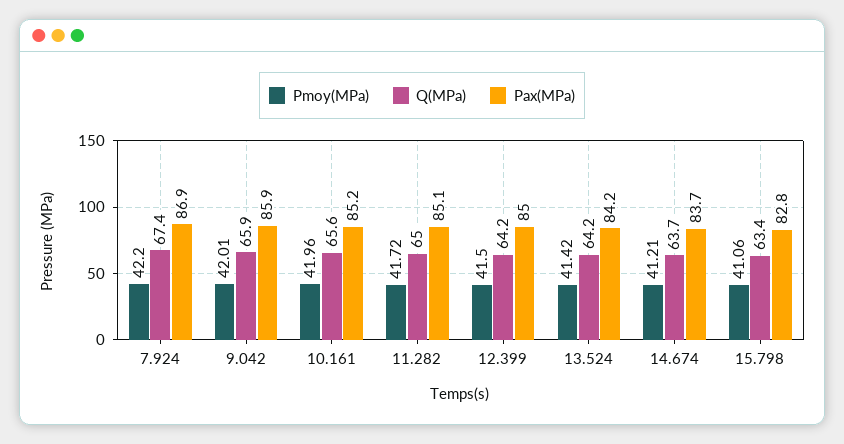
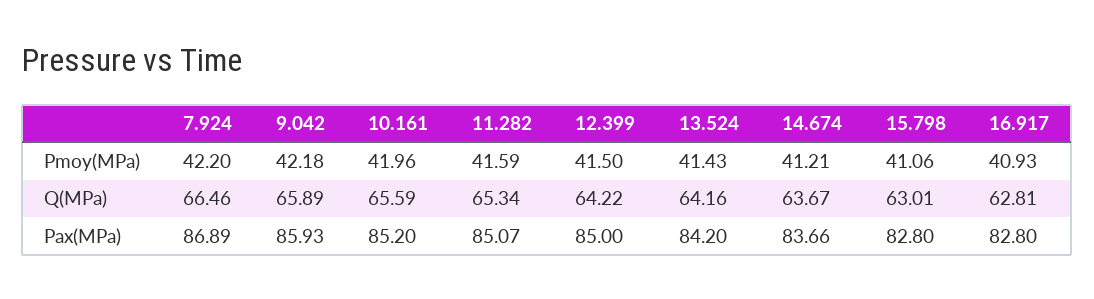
Q(MPa), 7.924: 67.4 -> 66.46
Pmoy(MPa), 9.042: 42.01 -> 42.18
Pmoy(MPa), 11.282: 41.72 -> 41.59
Q(MPa), 11.282: 65 -> 65.34
Pmoy(MPa), 13.524: 41.42 -> 41.43
Q(MPa), 15.798: 63.4 -> 63.01
Pmoy(MPa), 16.917: none -> 40.93
Q(MPa), 16.917: none -> 62.81
Pax(MPa), 16.917: none -> 82.8

